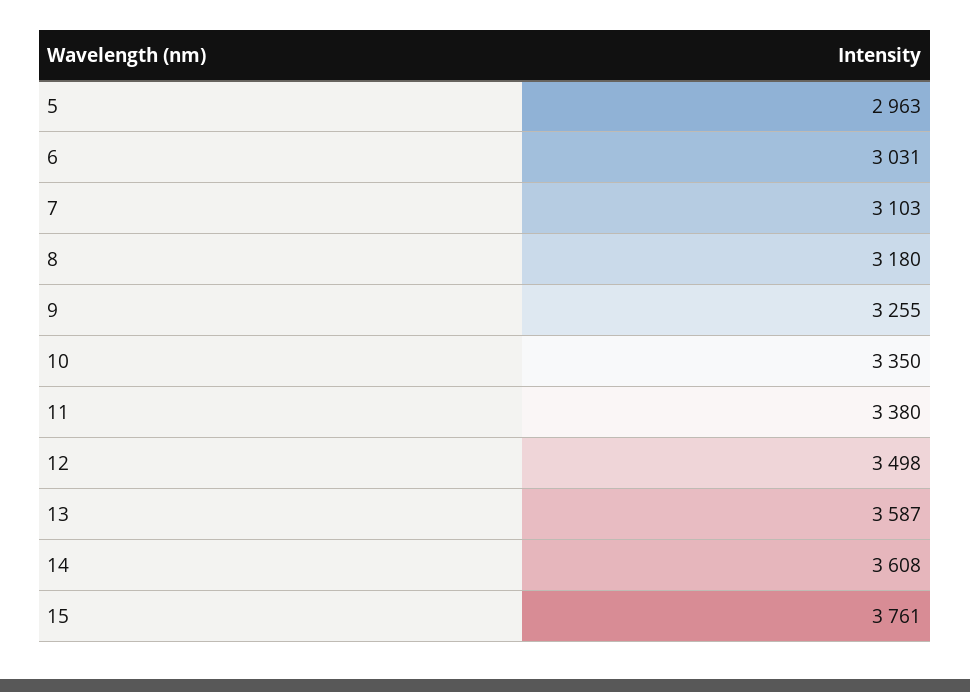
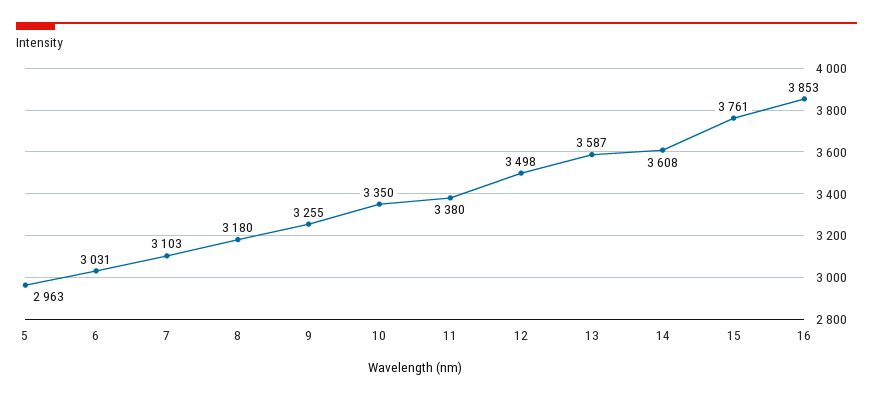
16: none -> 3853

